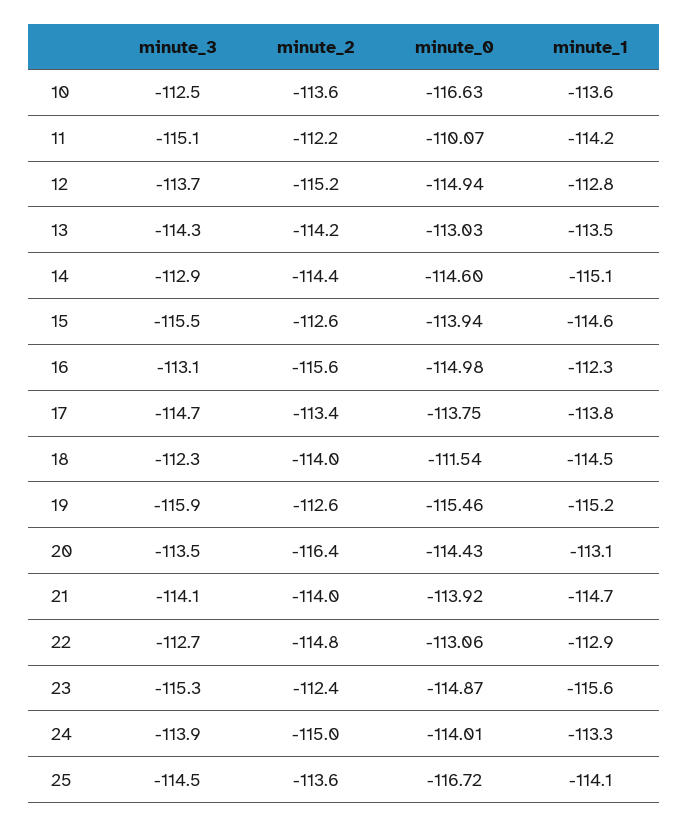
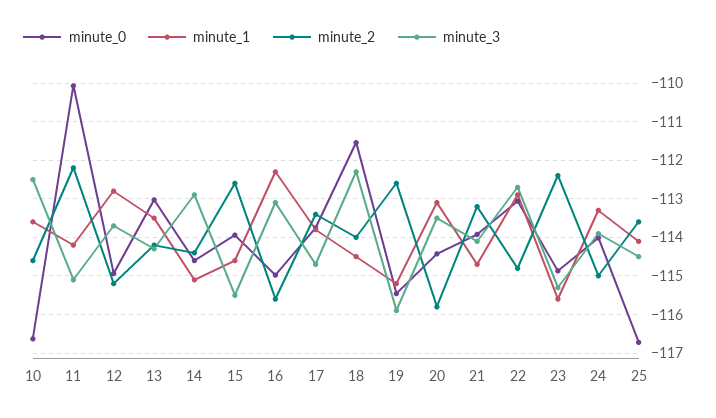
minute_2, 10: -113.6 -> -114.6
minute_2, 20: -116.4 -> -115.8
minute_2, 21: -114 -> -113.2

